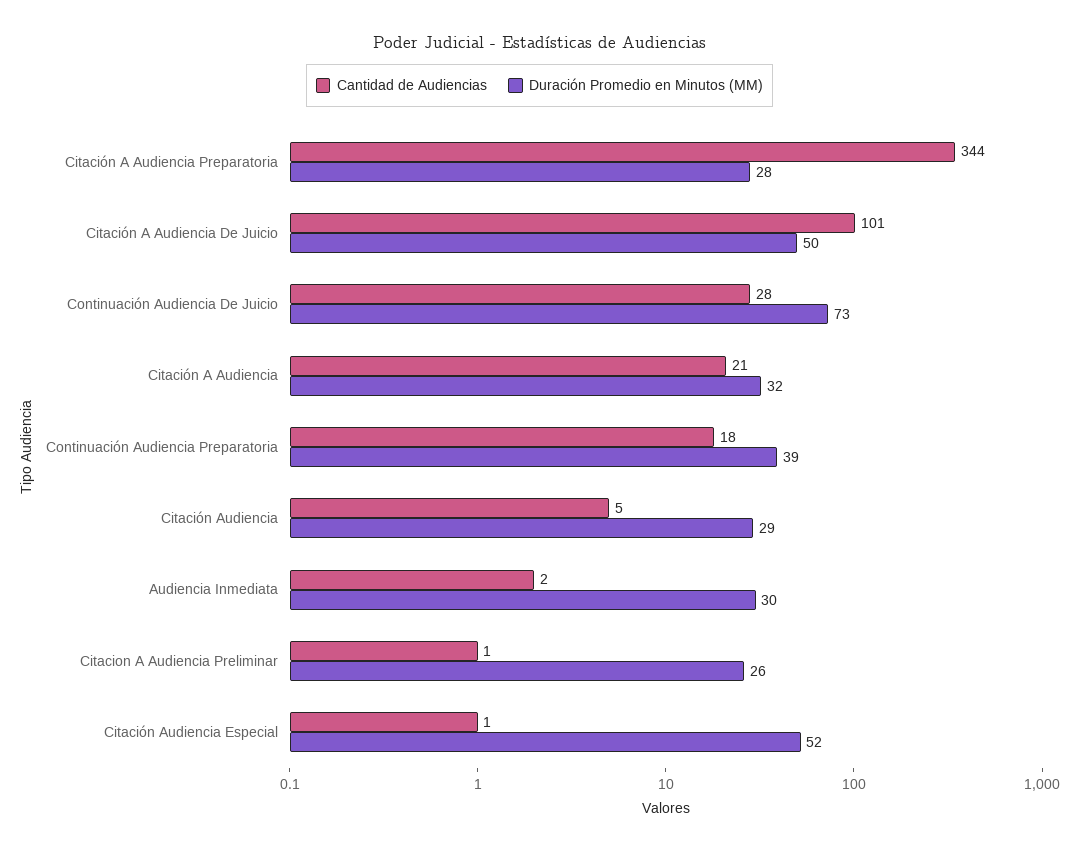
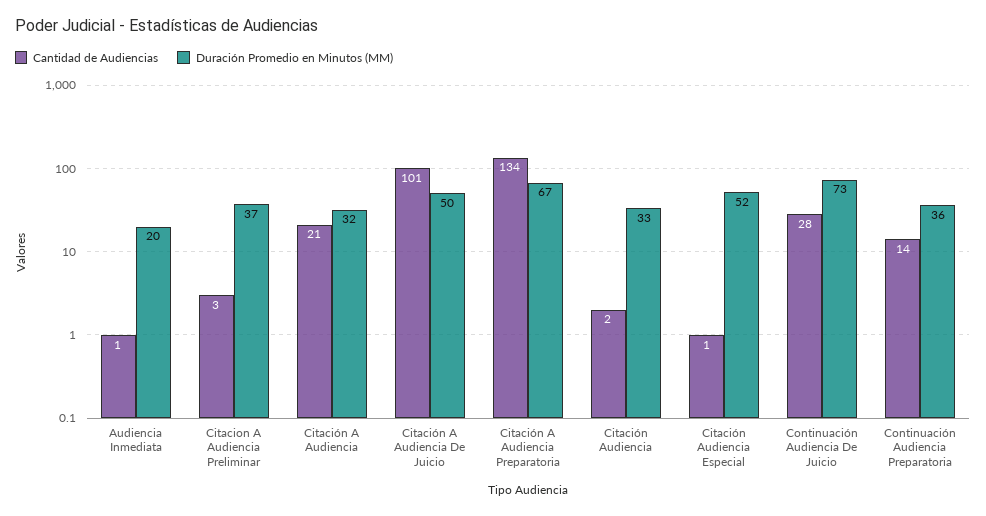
Cantidad de Audiencias, Citación A Audiencia Preparatoria: 344 -> 134
Duración Promedio en Minutos (MM), Citación A Audiencia Preparatoria: 28 -> 67
Cantidad de Audiencias, Continuación Audiencia Preparatoria: 18 -> 14
Duración Promedio en Minutos (MM), Continuación Audiencia Preparatoria: 39 -> 36
Cantidad de Audiencias, Citación Audiencia: 5 -> 2
Duración Promedio en Minutos (MM), Citación Audiencia: 29 -> 33
Cantidad de Audiencias, Audiencia Inmediata: 2 -> 1
Duración Promedio en Minutos (MM), Audiencia Inmediata: 30 -> 20
Cantidad de Audiencias, Citacion A Audiencia Preliminar: 1 -> 3
Duración Promedio en Minutos (MM), Citacion A Audiencia Preliminar: 26 -> 37

